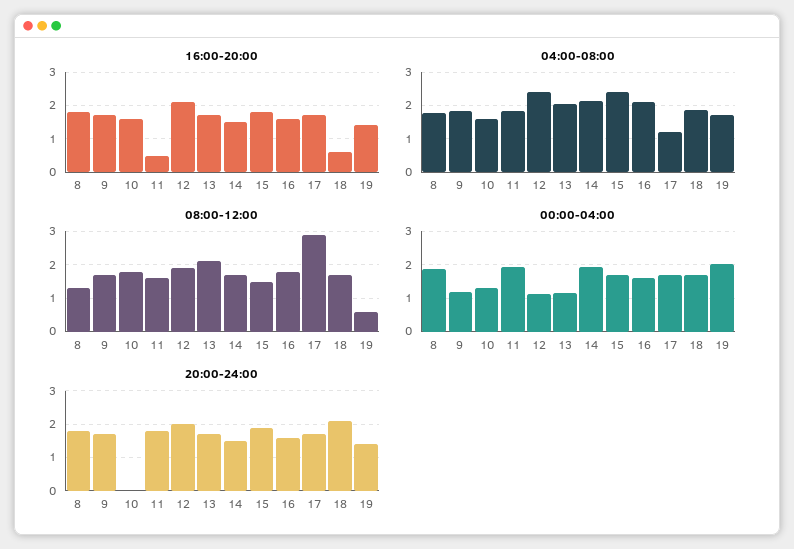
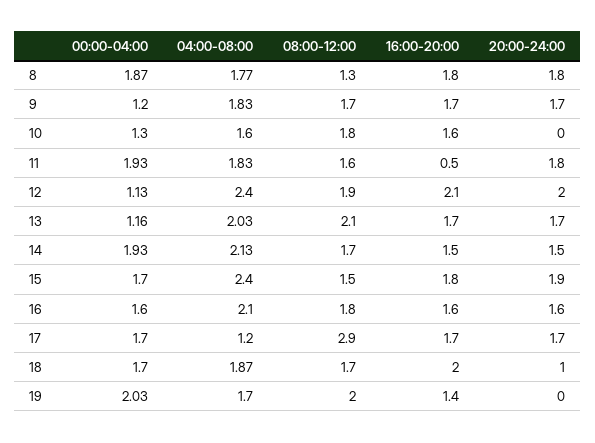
16:00-20:00, 18: 0.5 -> 2
08:00-12:00, 19: 0.5 -> 2
20:00-24:00, 18: 2 -> 1
20:00-24:00, 19: 1.5 -> 0

